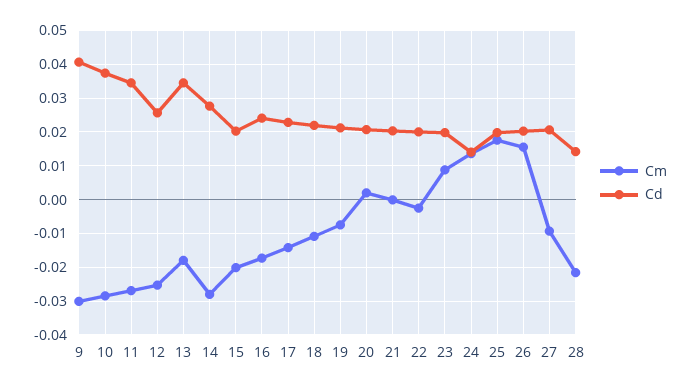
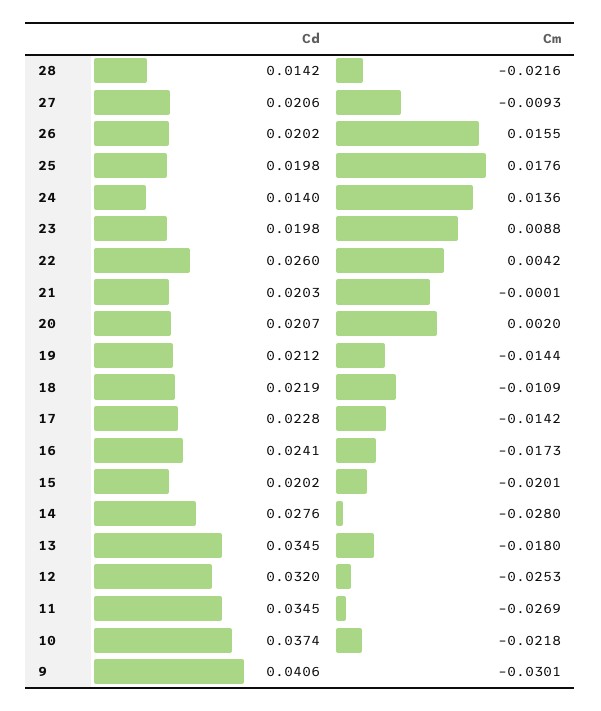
Cm, 10: -0.028 -> -0.0218
Cd, 12: 0.026 -> 0.032
Cm, 19: -0.008 -> -0.0144
Cm, 22: -0.002 -> 0.0042
Cd, 22: 0.02 -> 0.026

